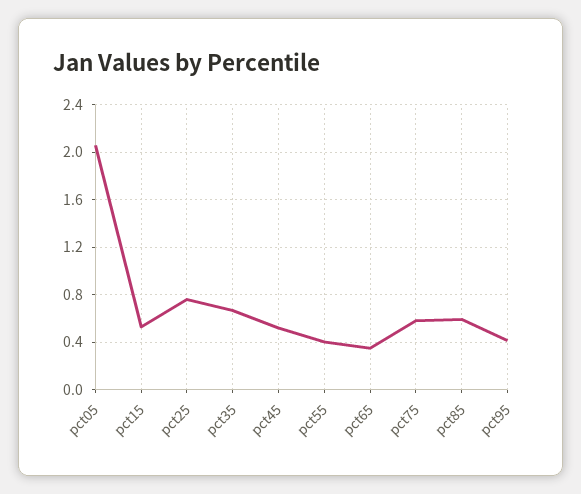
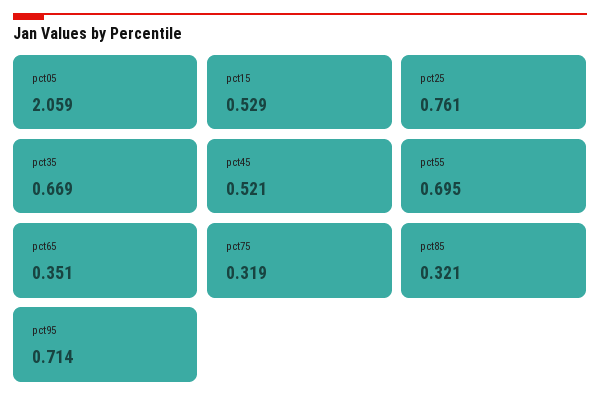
pct55: 0.4 -> 0.695
pct75: 0.6 -> 0.319
pct85: 0.6 -> 0.321
pct95: 0.4 -> 0.714

